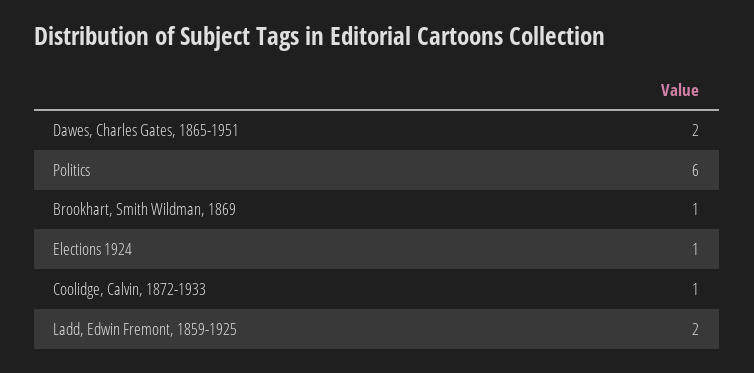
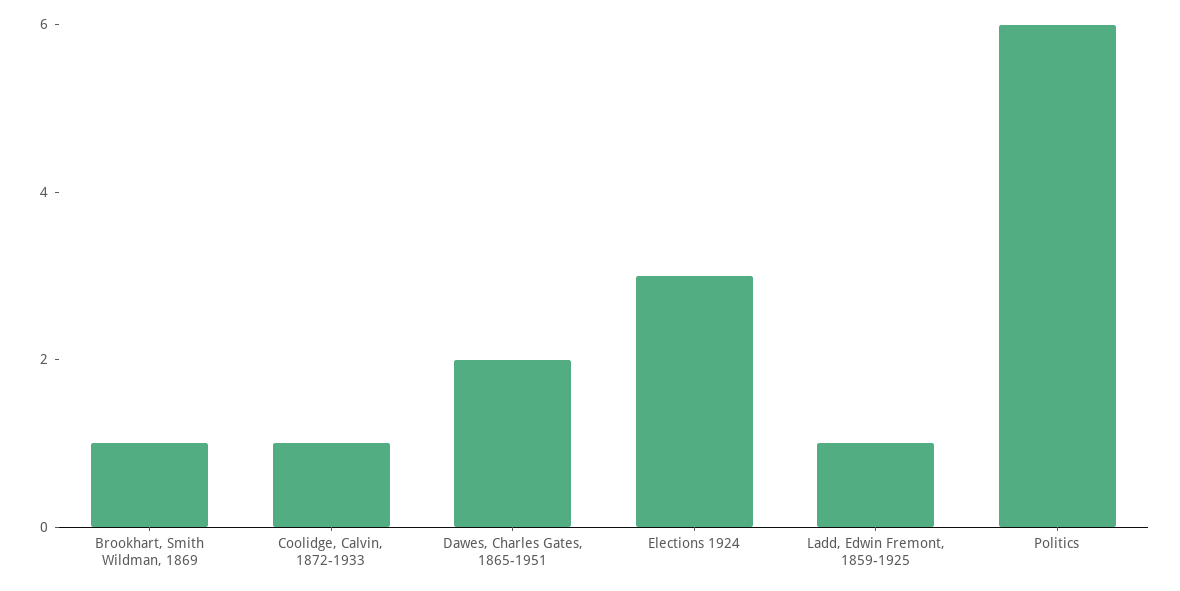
Elections 1924: 1 -> 3
Ladd, Edwin Fremont, 1859-1925: 2 -> 1

